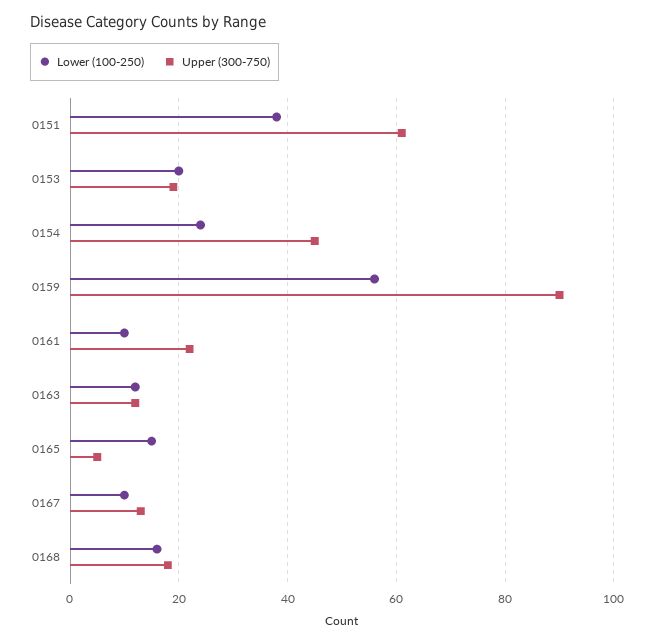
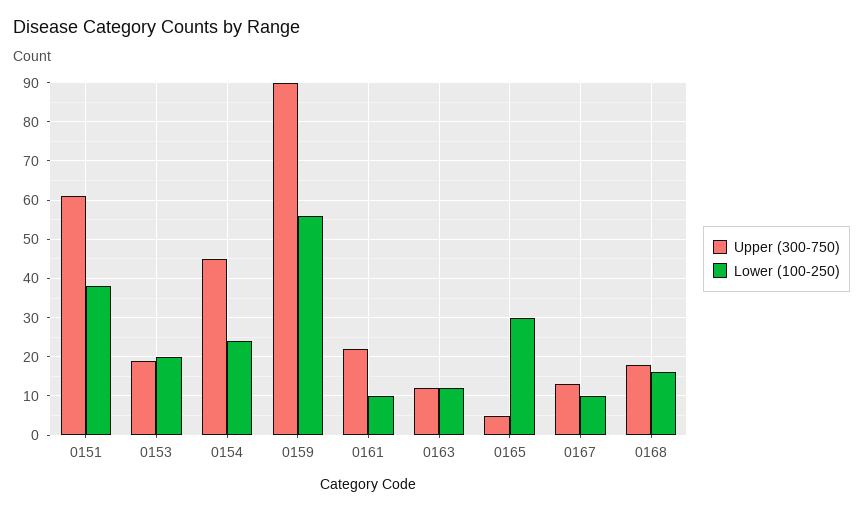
Lower (100-250), 0165: 15 -> 30

